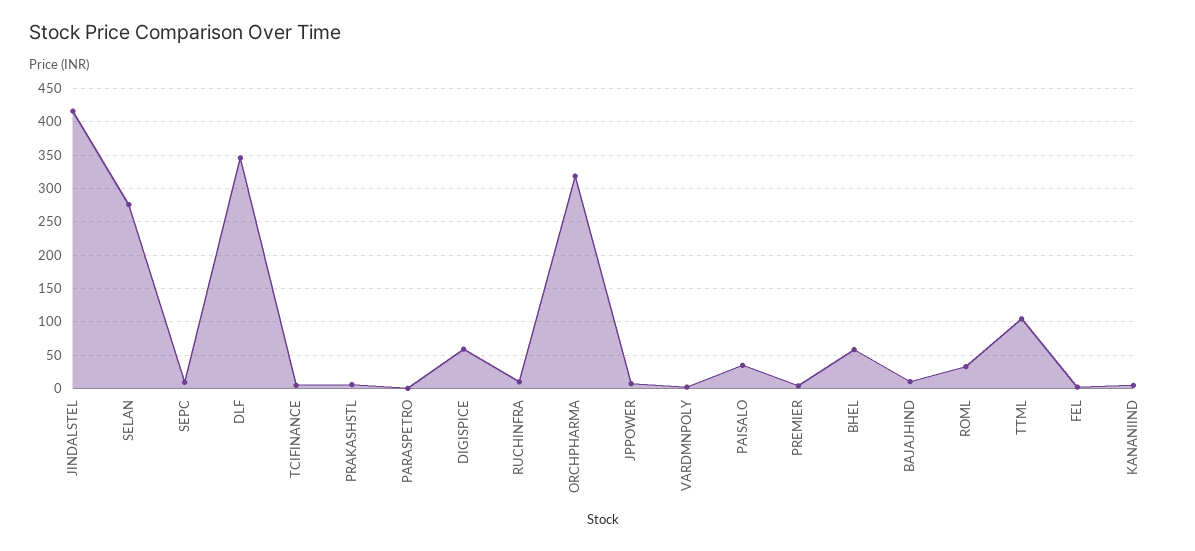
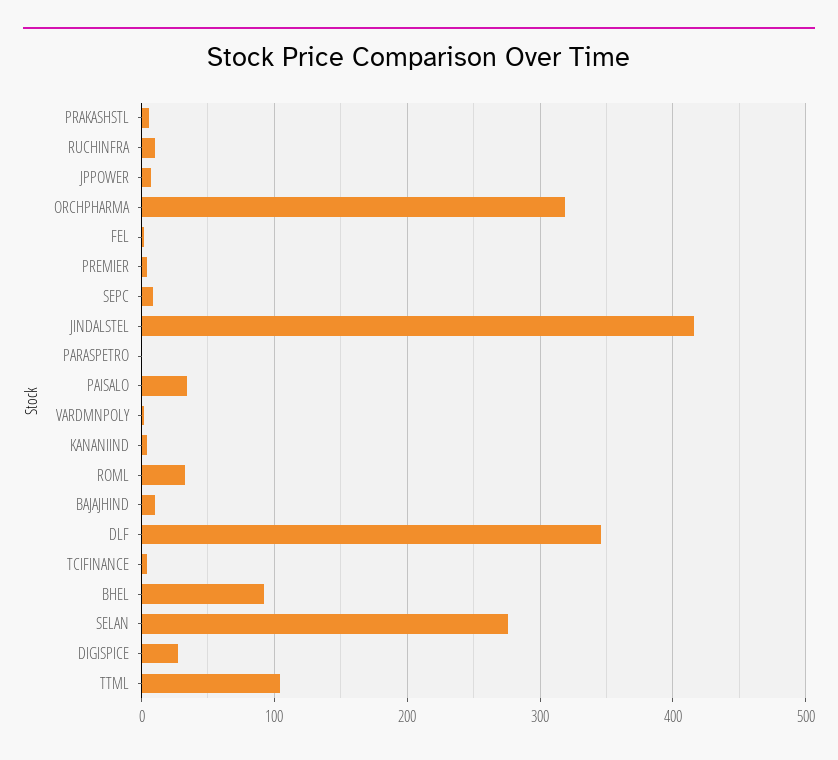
DIGISPICE: 60 -> 30
BHEL: 60 -> 90

